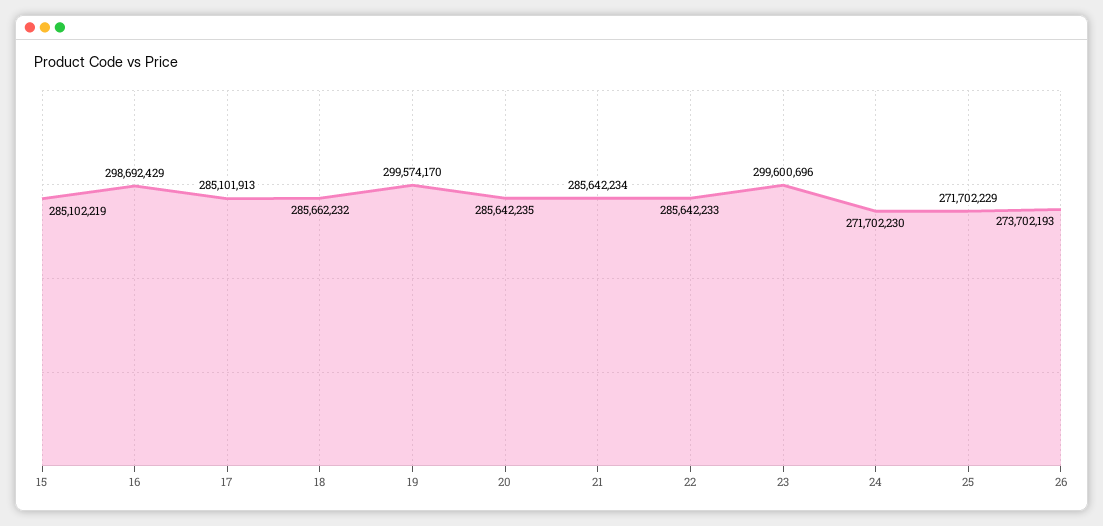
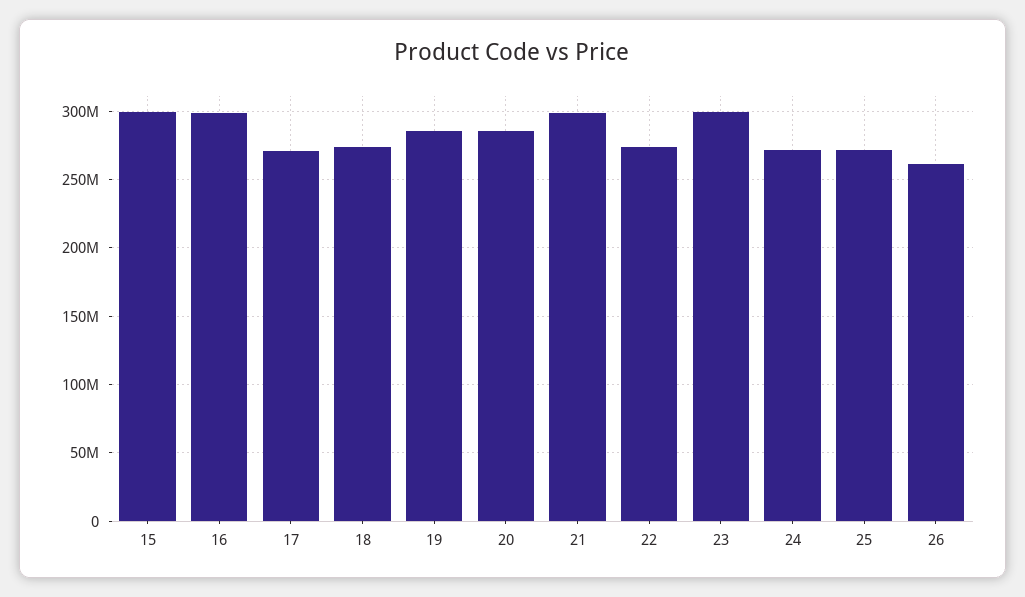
15: 285102219 -> 300000000
17: 285101913 -> 270000000
18: 285662232 -> 275000000
19: 299574170 -> 285000000
21: 285642234 -> 300000000
22: 285642233 -> 275000000
26: 273702193 -> 260000000

